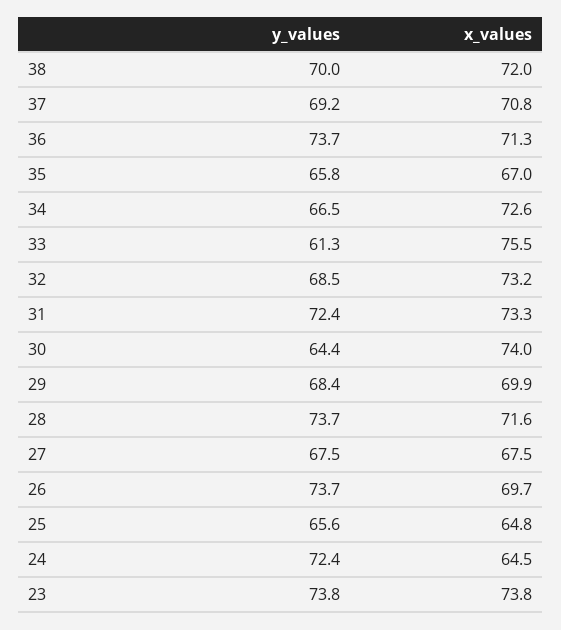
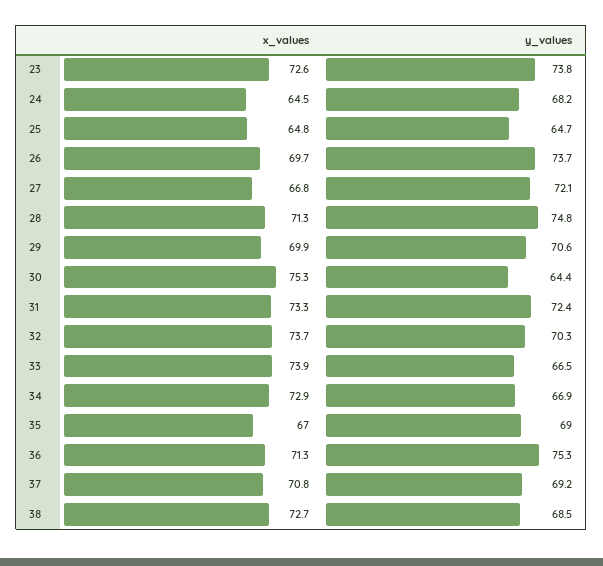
y_values, 38: 70 -> 68.5
x_values, 38: 72 -> 72.7
y_values, 36: 73.7 -> 75.3
y_values, 35: 65.8 -> 69
y_values, 34: 66.5 -> 66.9
x_values, 34: 72.6 -> 72.9
y_values, 33: 61.3 -> 66.5
x_values, 33: 75.5 -> 73.9
y_values, 32: 68.5 -> 70.3
x_values, 32: 73.2 -> 73.7
x_values, 30: 74 -> 75.3
y_values, 29: 68.4 -> 70.6
y_values, 28: 73.7 -> 74.8
x_values, 28: 71.6 -> 71.3
y_values, 27: 67.5 -> 72.1
x_values, 27: 67.5 -> 66.8
y_values, 25: 65.6 -> 64.7
y_values, 24: 72.4 -> 68.2
x_values, 23: 73.8 -> 72.6

